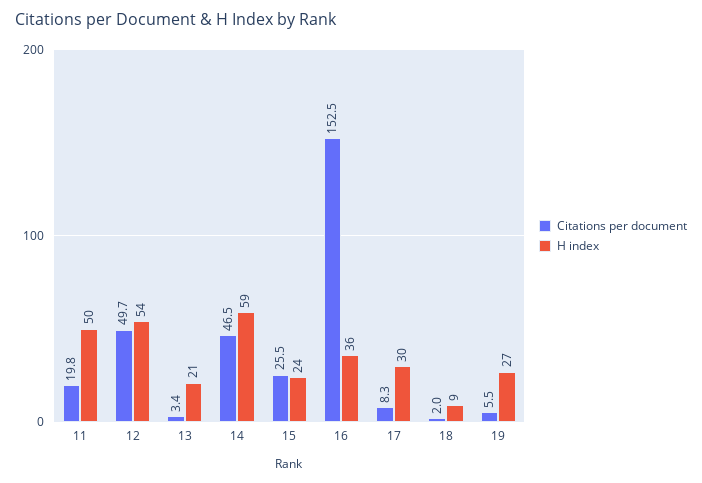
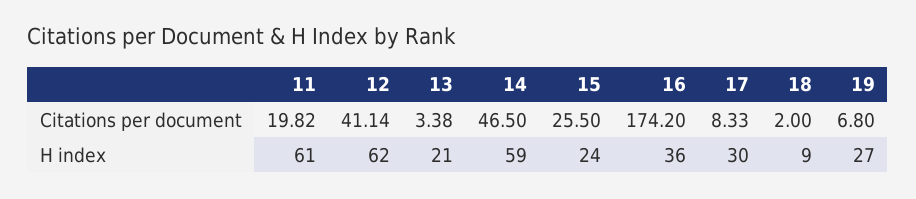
H index, 11: 50 -> 61
Citations per document, 12: 49.7 -> 41.14
H index, 12: 54 -> 62
Citations per document, 16: 152.5 -> 174.2
Citations per document, 19: 5.5 -> 6.8

